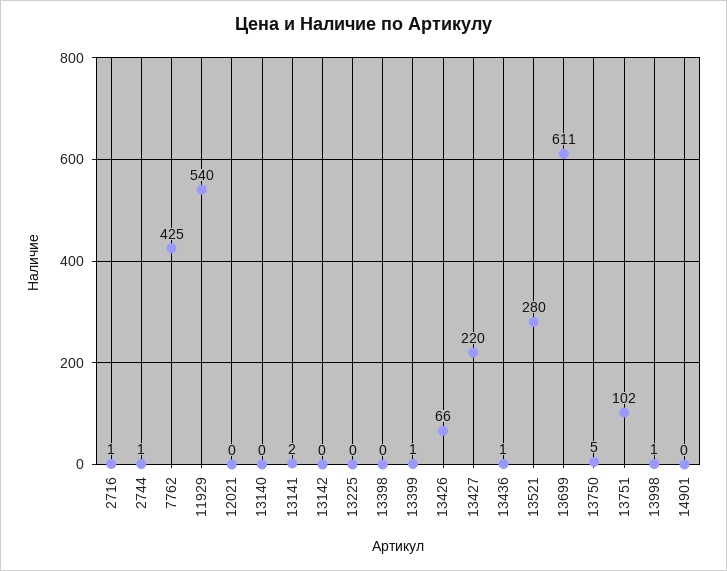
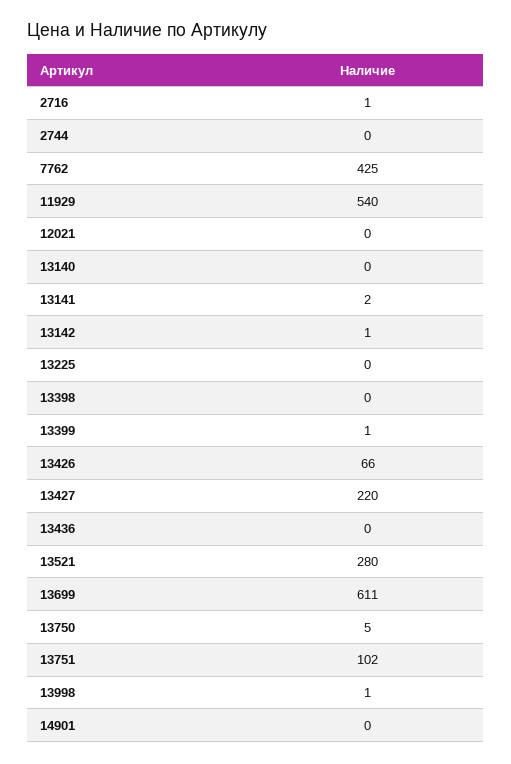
2744: 1 -> 0
13142: 0 -> 1
13436: 1 -> 0

